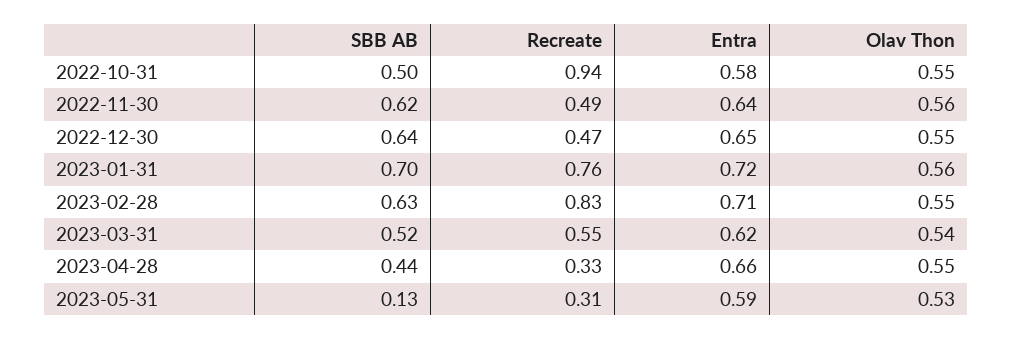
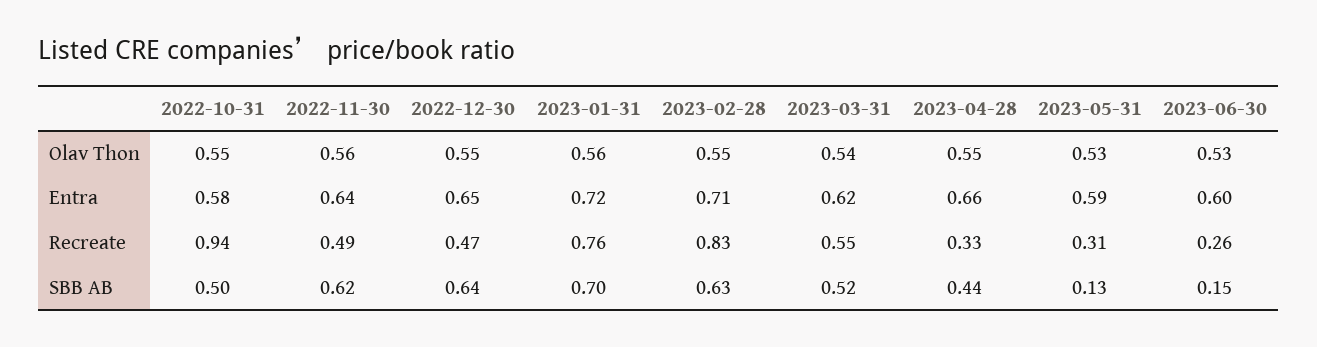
Olav Thon, 2023-06-30: none -> 0.53
Entra, 2023-06-30: none -> 0.6
Recreate, 2023-06-30: none -> 0.26
SBB AB, 2023-06-30: none -> 0.15

